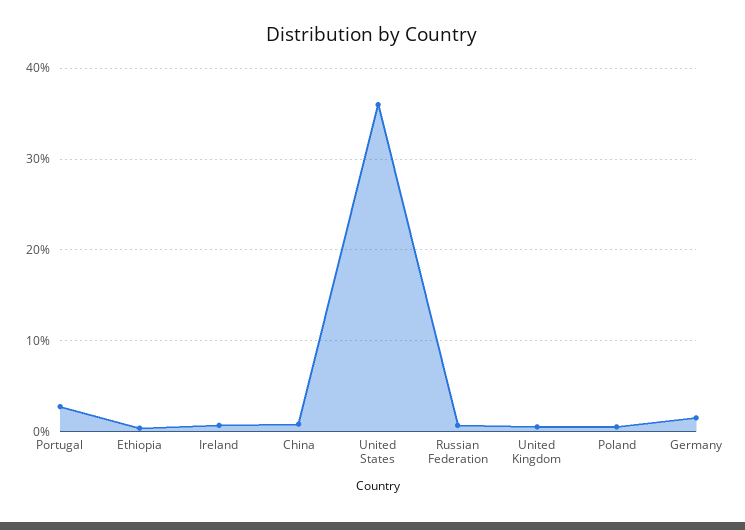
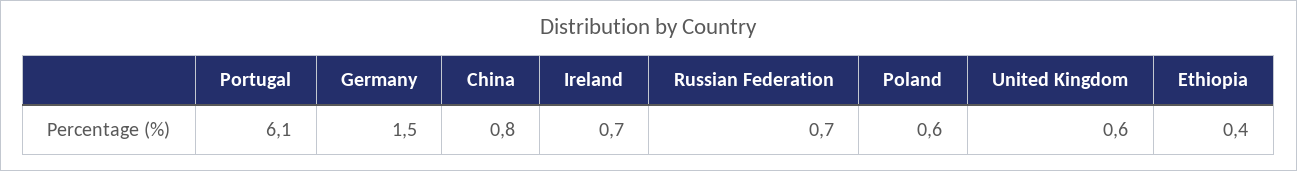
Portugal: 3 -> 6.1
United States: 36 -> none

